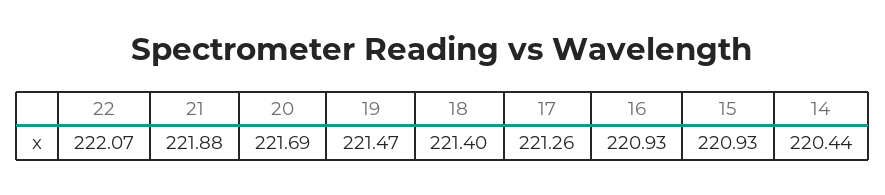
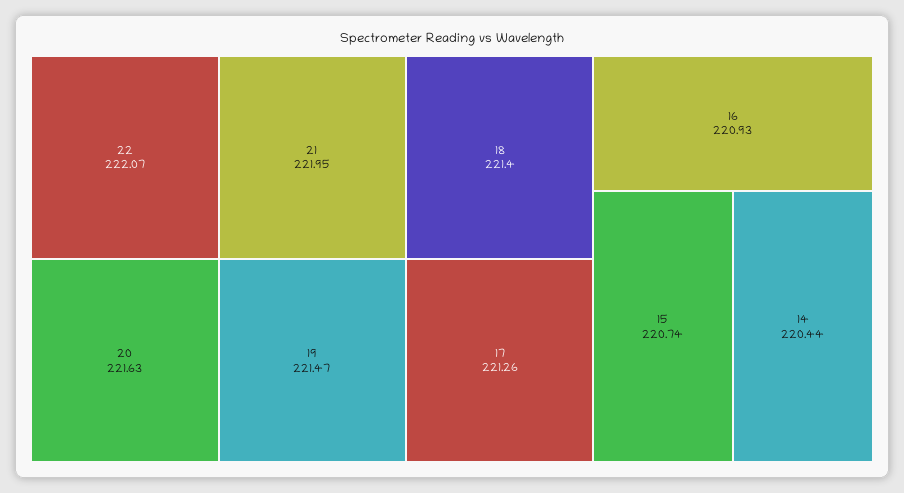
21: 221.88 -> 221.95
20: 221.69 -> 221.63
15: 220.93 -> 220.74

